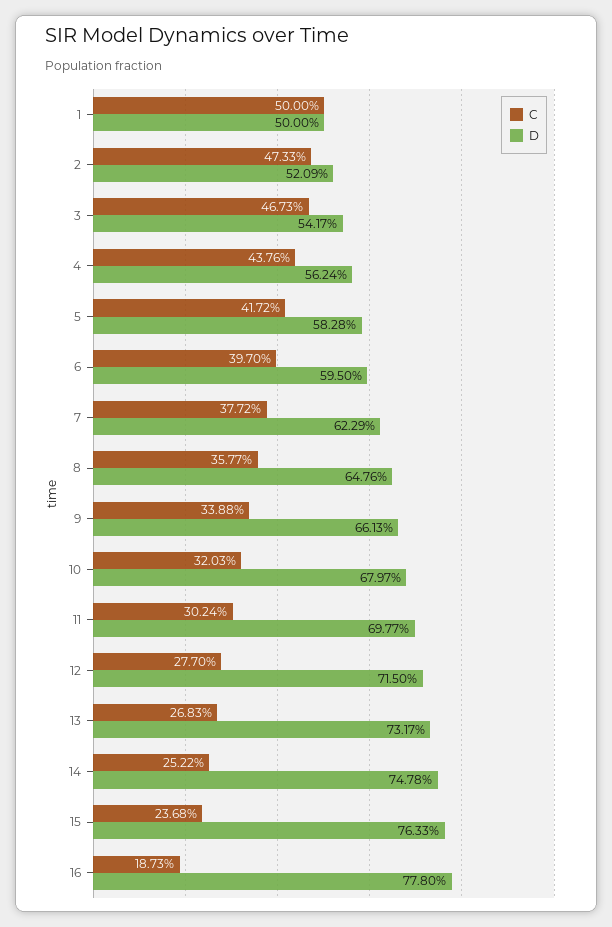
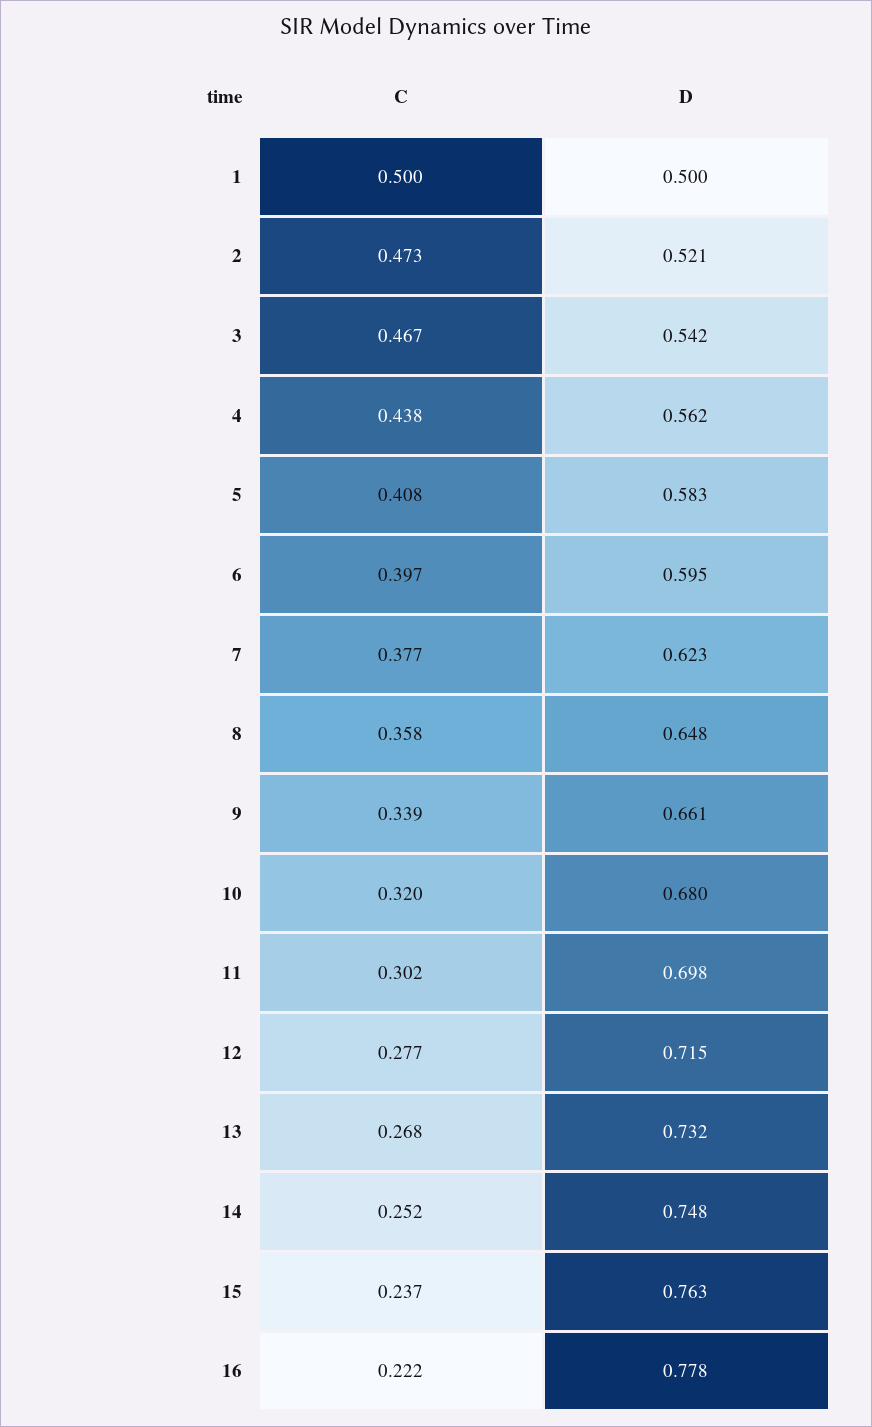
C, 5: 0.4172 -> 0.408
C, 16: 0.1873 -> 0.222

